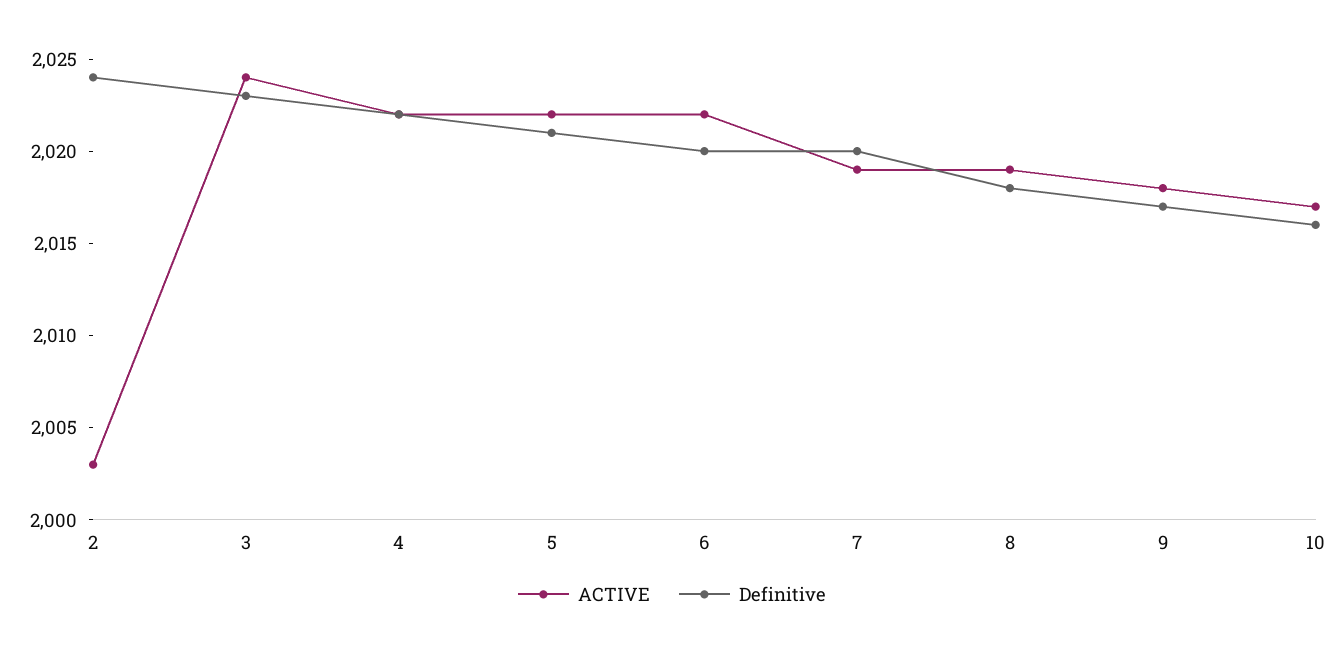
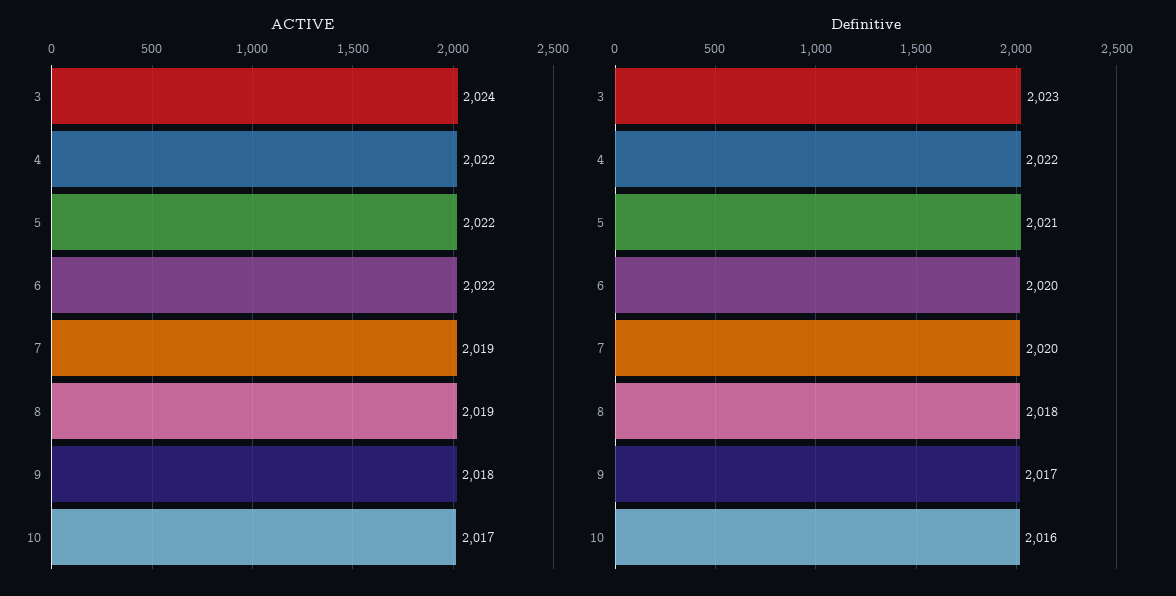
ACTIVE, 2: 2003 -> none
Definitive, 2: 2024 -> none

